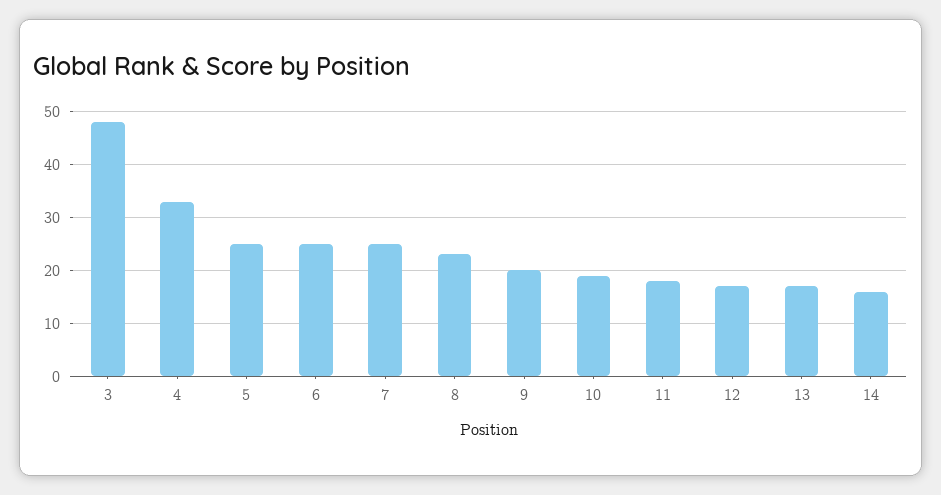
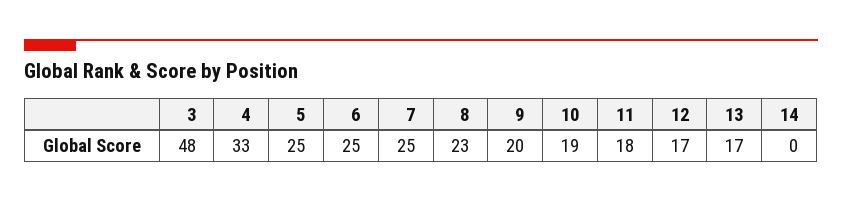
14: 15 -> 0

